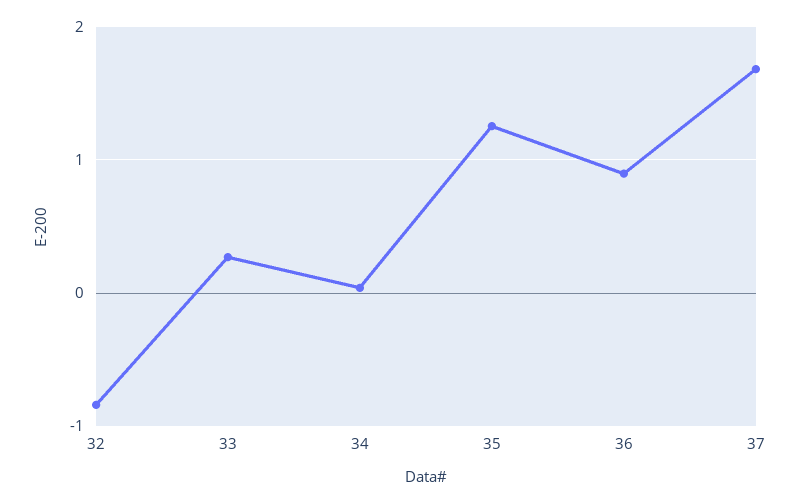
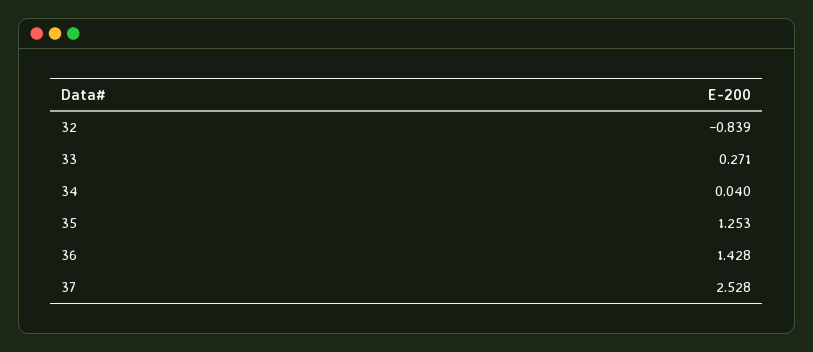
36: 0.9 -> 1.428
37: 1.7 -> 2.528

